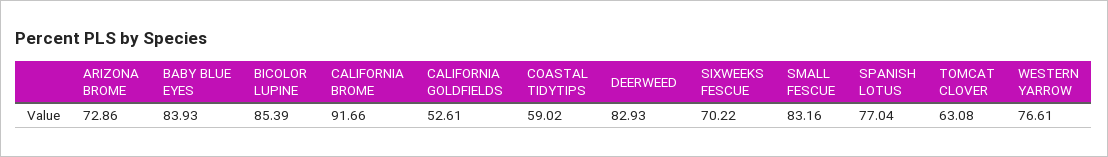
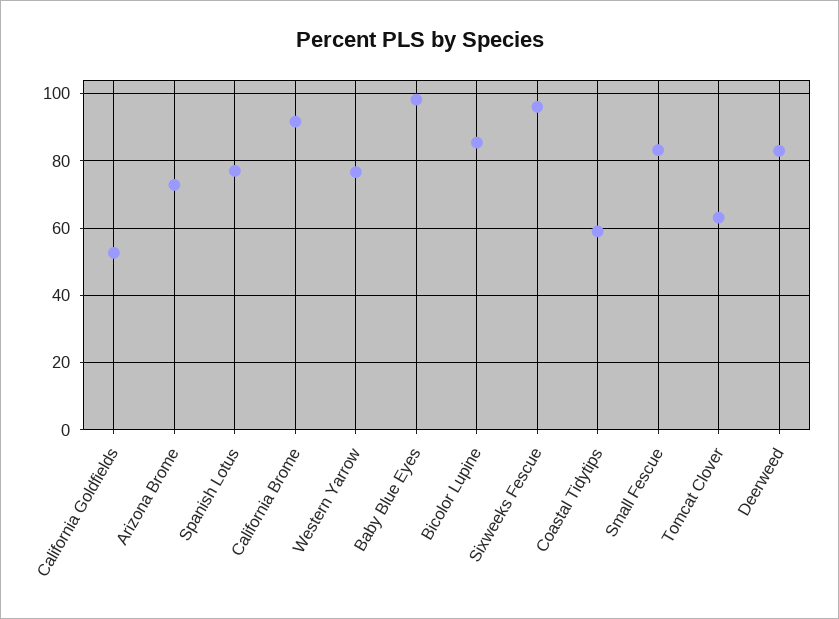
BABY BLUE EYES: 83.93 -> 98
SIXWEEKS FESCUE: 70.22 -> 96

